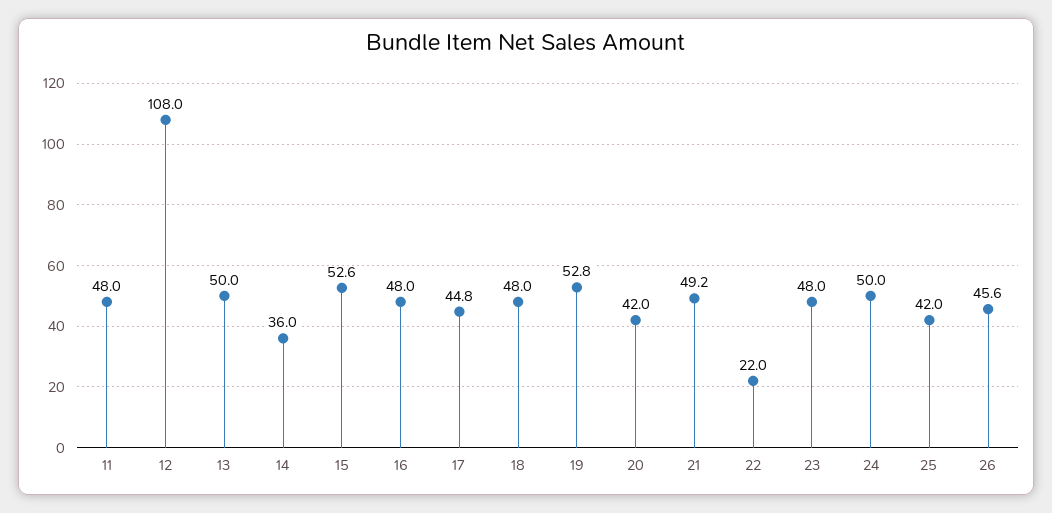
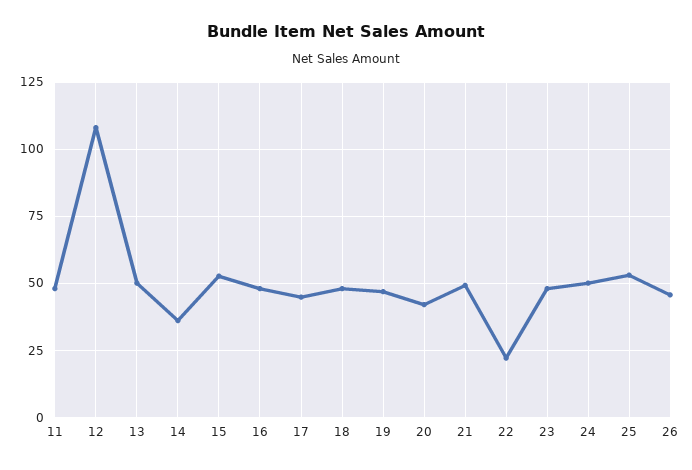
19: 52.8 -> 47.5
25: 42 -> 52.5

